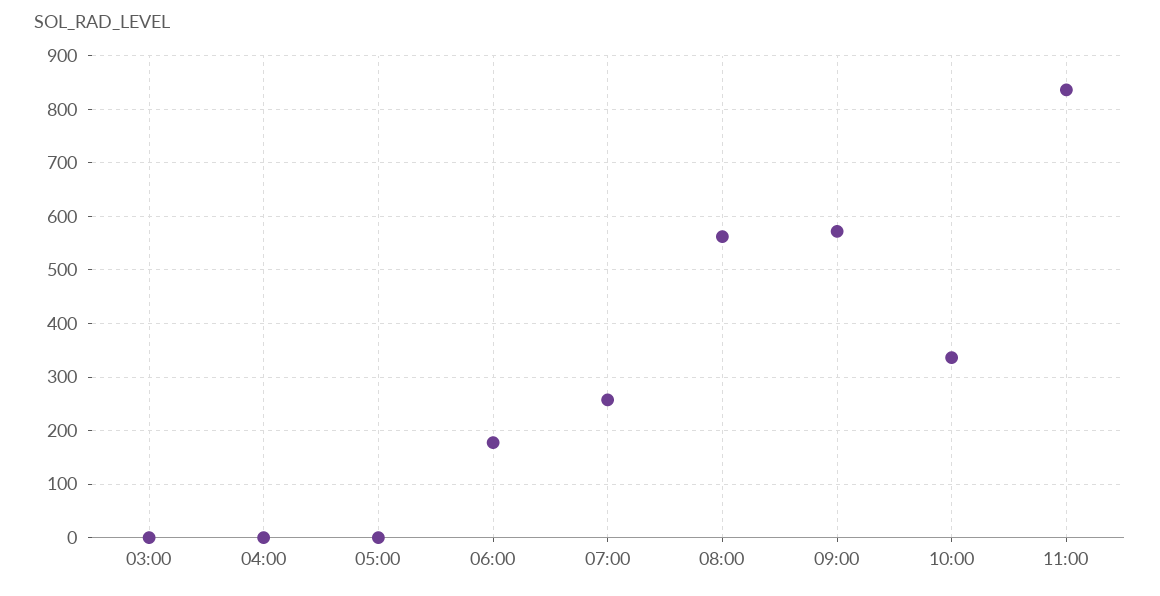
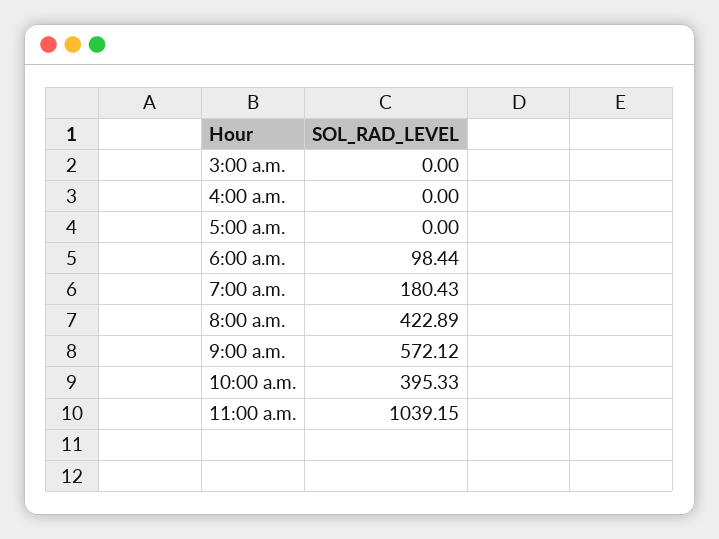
06:00: 180 -> 98.44
07:00: 260 -> 180.43
08:00: 560 -> 422.89
10:00: 340 -> 395.33
11:00: 840 -> 1039.15

